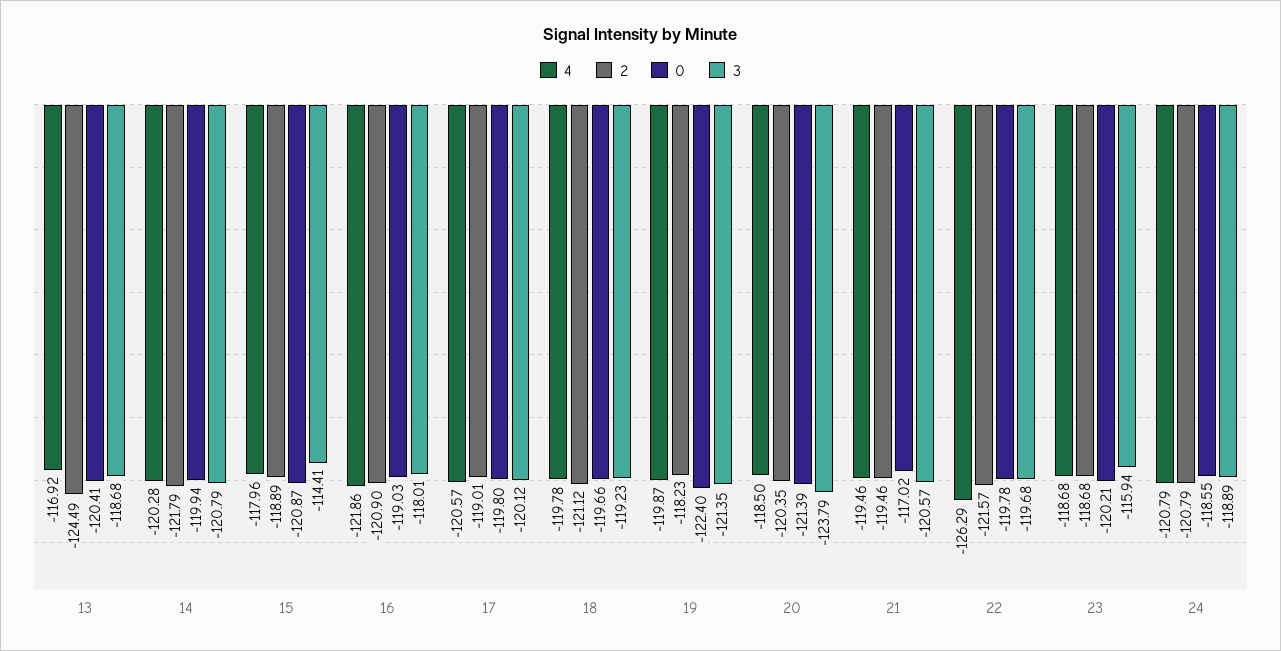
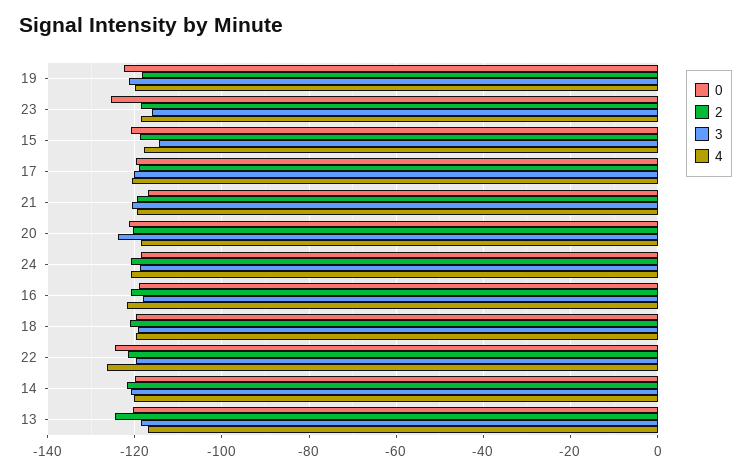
0, 22: -119.78 -> -124
0, 23: -120.21 -> -126

